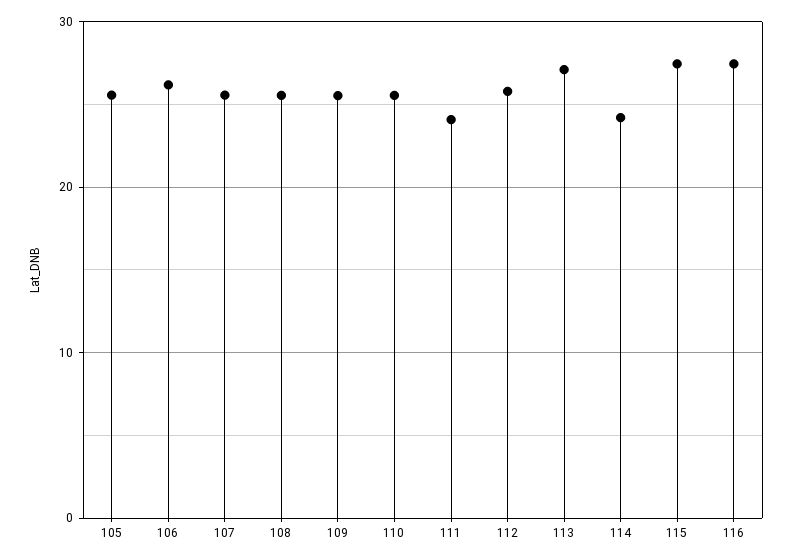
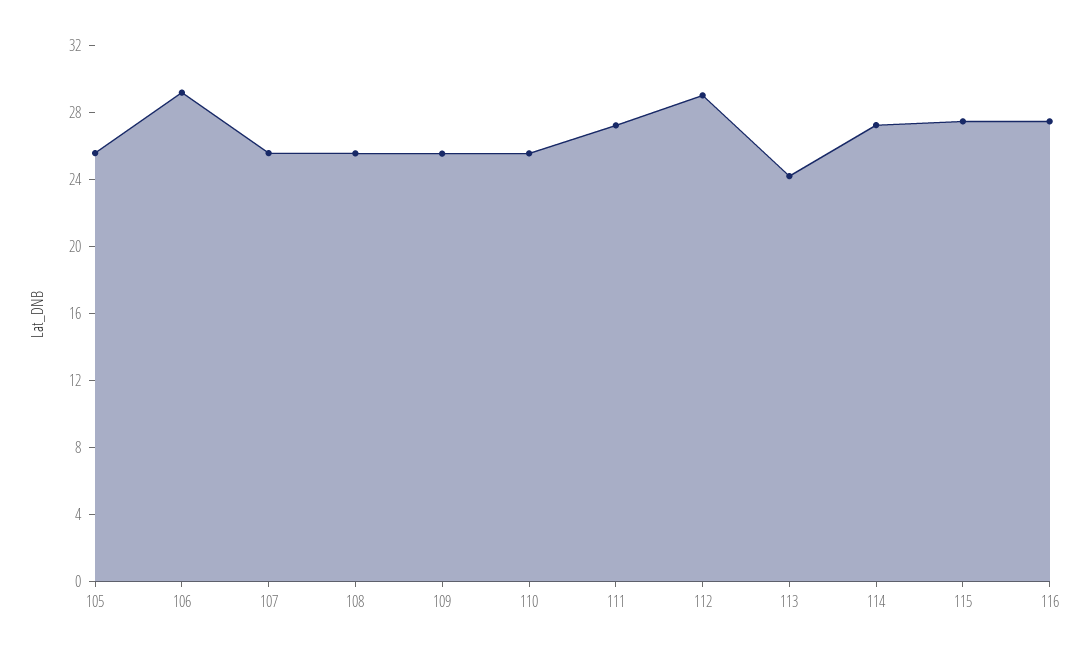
106: 26 -> 29
111: 24 -> 27
112: 26 -> 29
113: 27 -> 24
114: 24 -> 27

